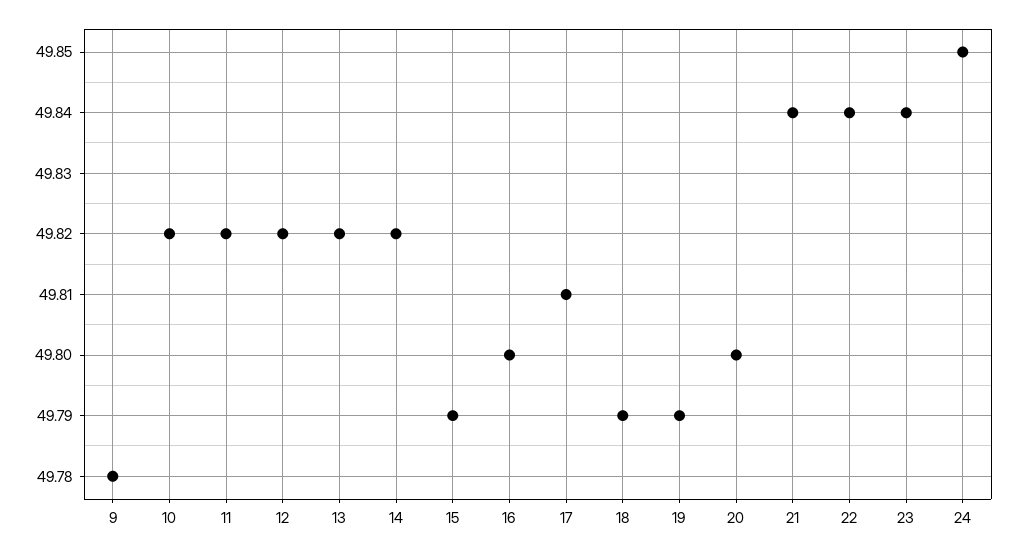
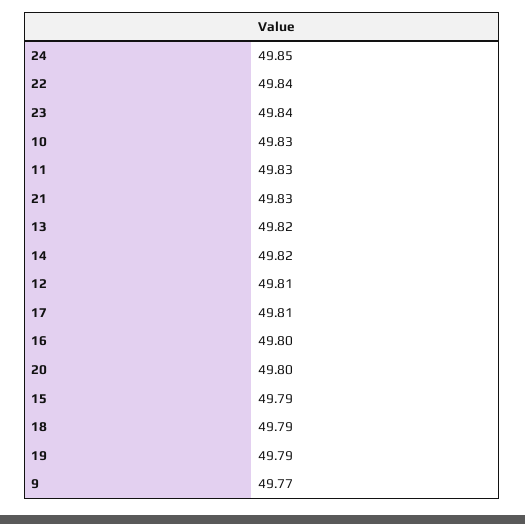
9: 49.78 -> 49.77
10: 49.82 -> 49.83
11: 49.82 -> 49.83
12: 49.82 -> 49.81
21: 49.84 -> 49.83

